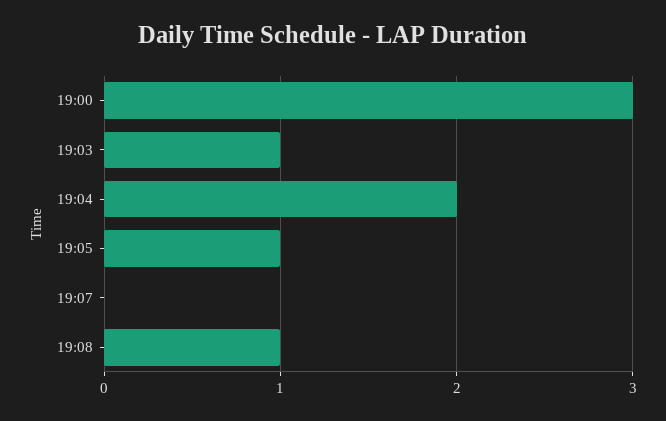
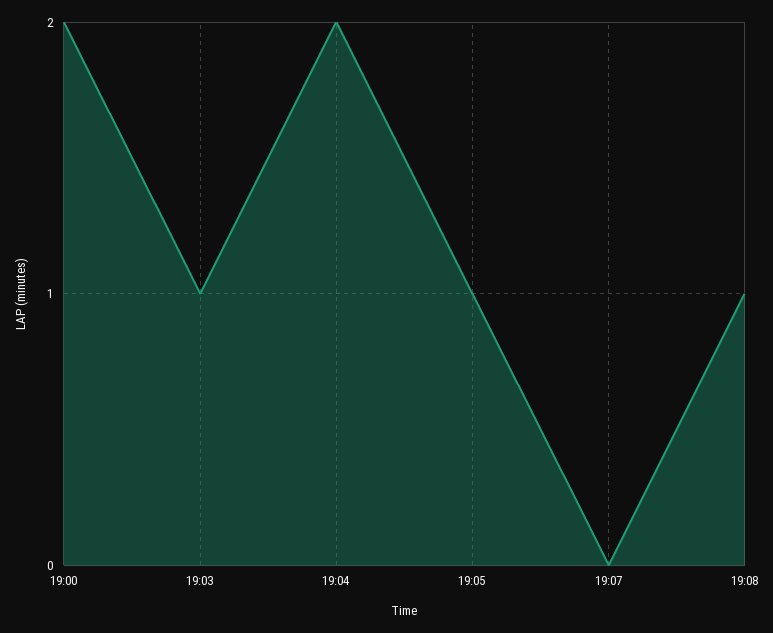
19:00: 3 -> 2

